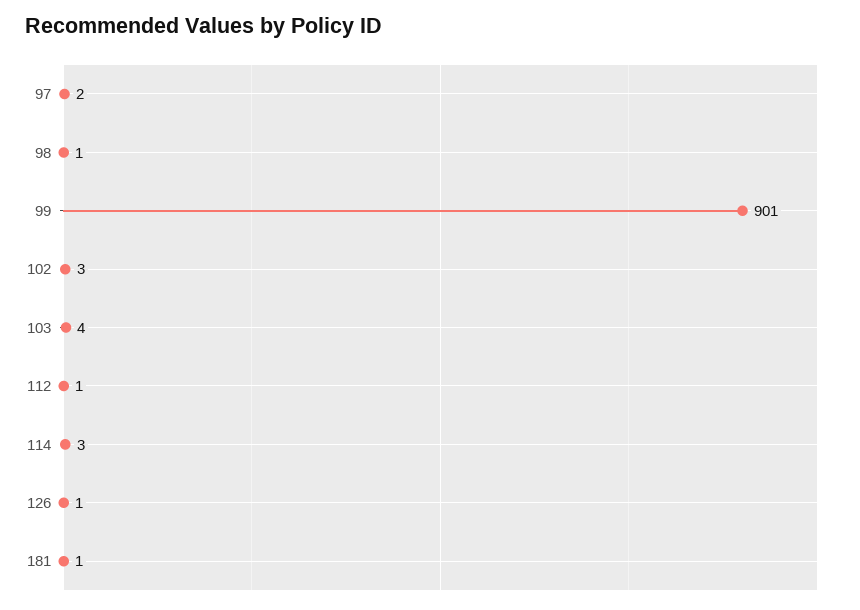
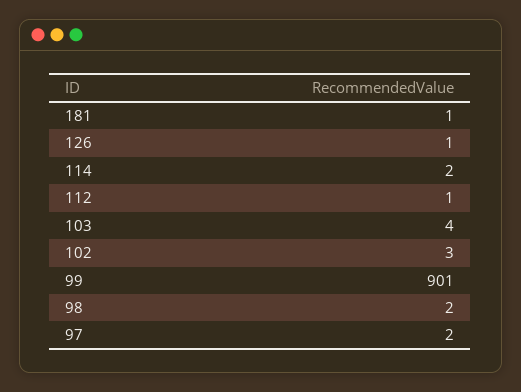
98: 1 -> 2
114: 3 -> 2

